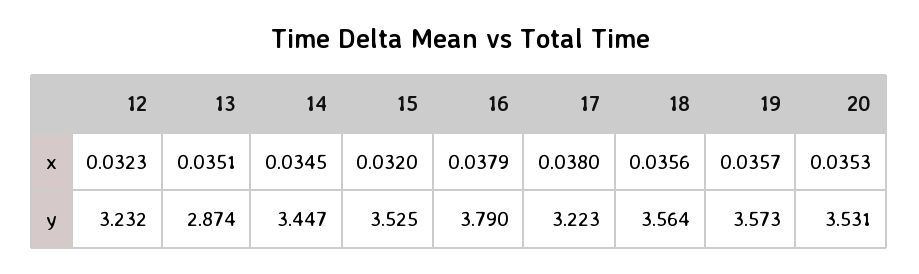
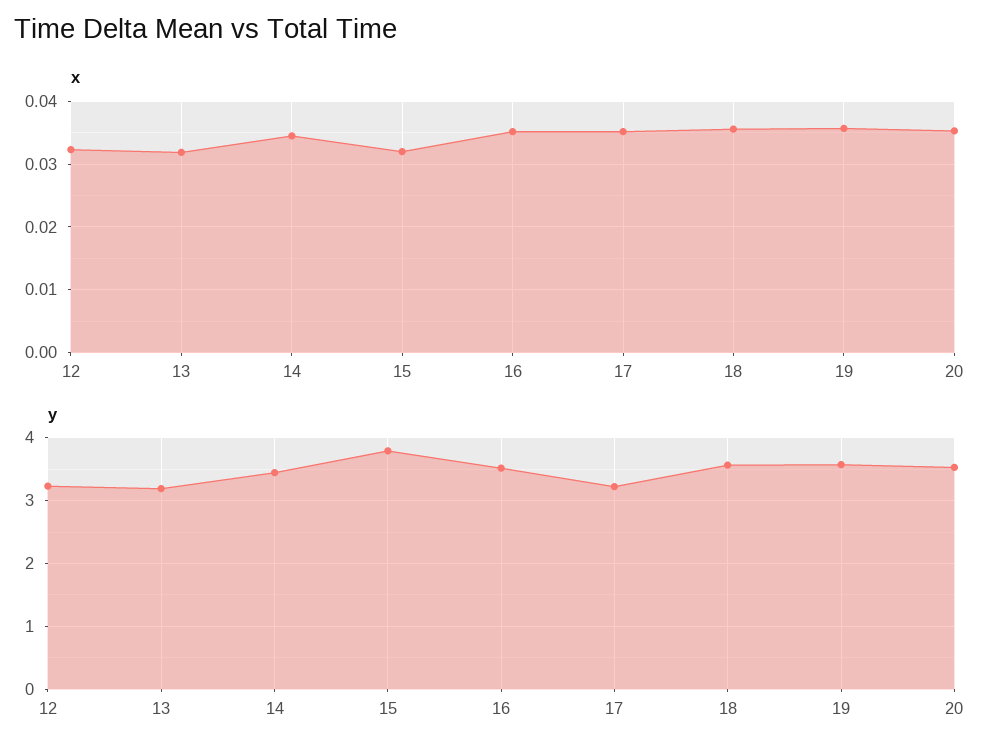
x, 13: 0.0351 -> 0.032
x, 16: 0.0379 -> 0.035
x, 17: 0.038 -> 0.035
y, 13: 2.874 -> 3.2
y, 15: 3.525 -> 3.8
y, 16: 3.79 -> 3.5

